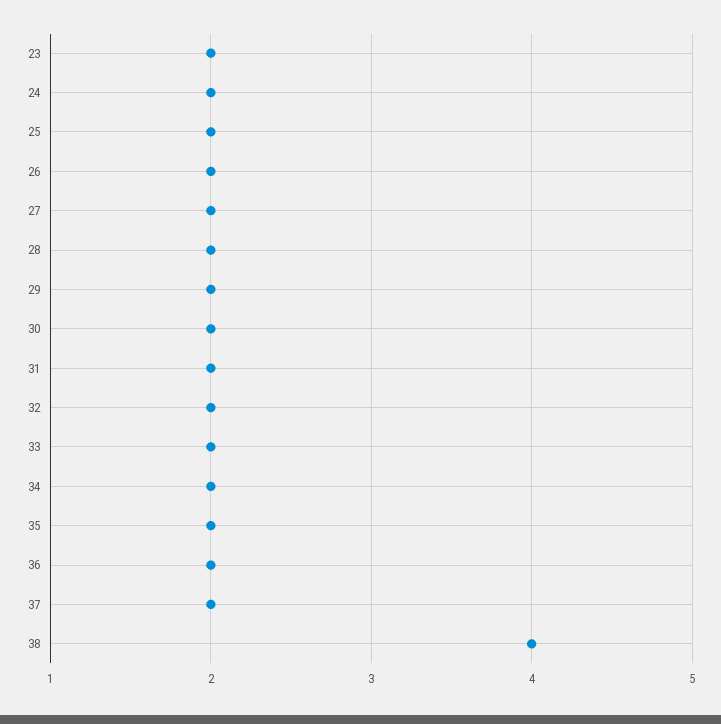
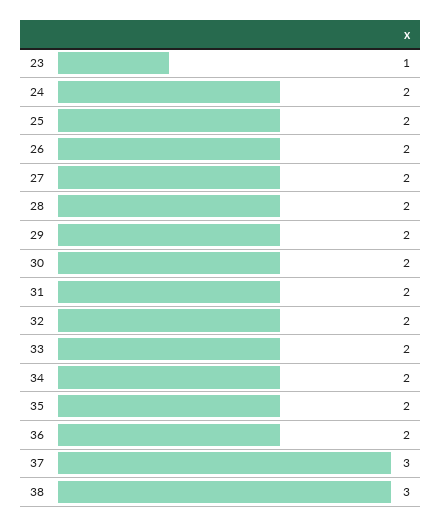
23: 2 -> 1
37: 2 -> 3
38: 4 -> 3

